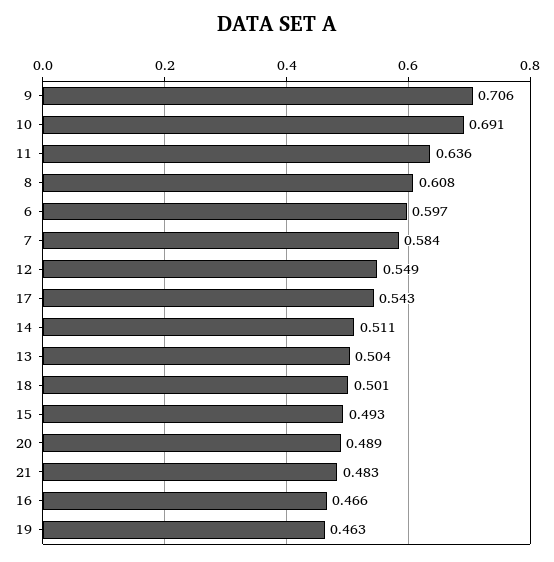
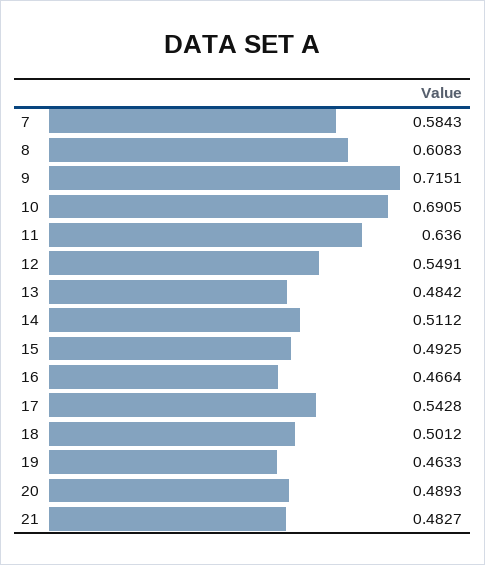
9: 0.706 -> 0.7151
6: 0.597 -> none
13: 0.504 -> 0.4842

